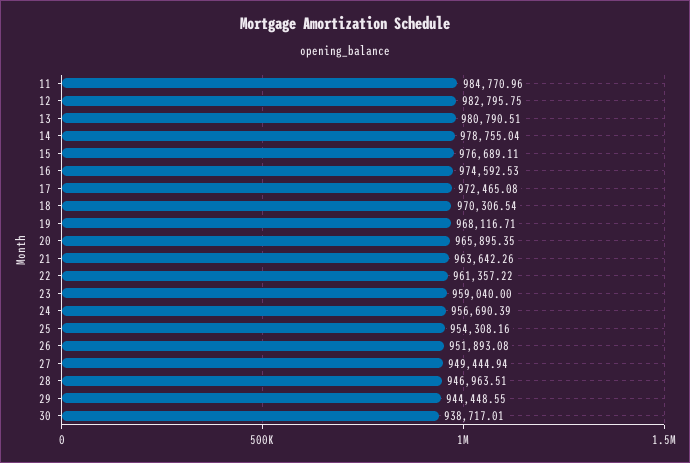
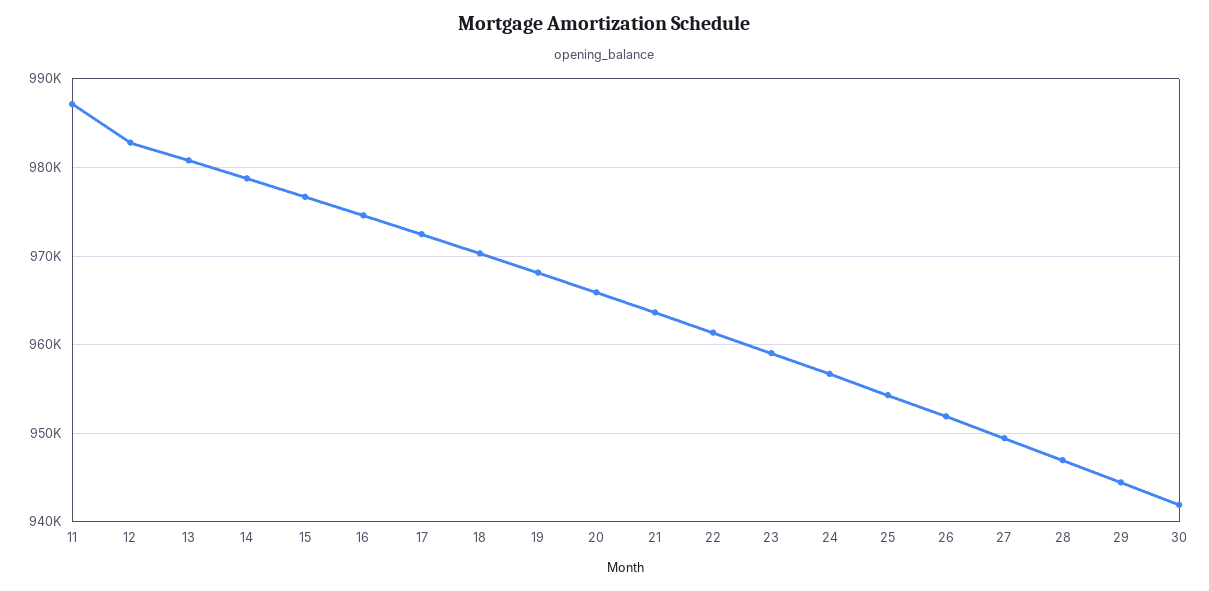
11: 984770.96 -> 987000
30: 938717.01 -> 942000

